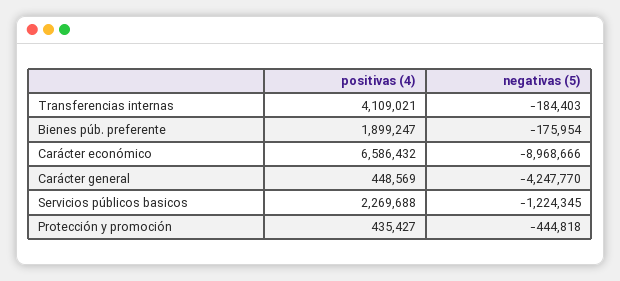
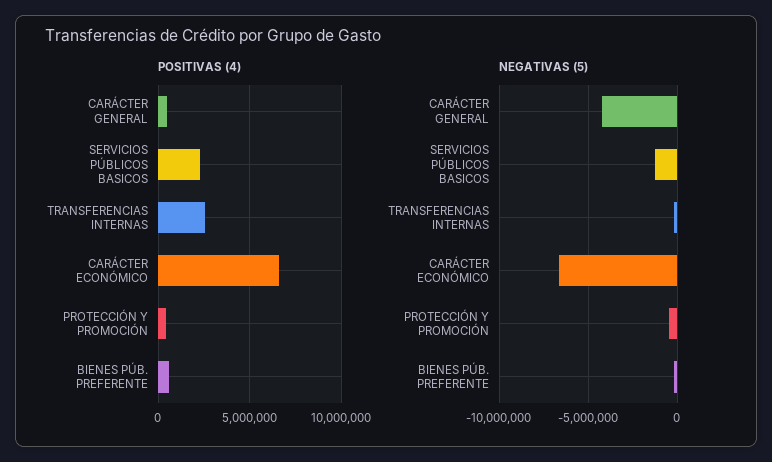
positivas (4), Transferencias internas: 4109021 -> 2500000
positivas (4), Bienes púb. preferente: 1899247 -> 500000
negativas (5), Carácter económico: -8968666 -> -6500000

